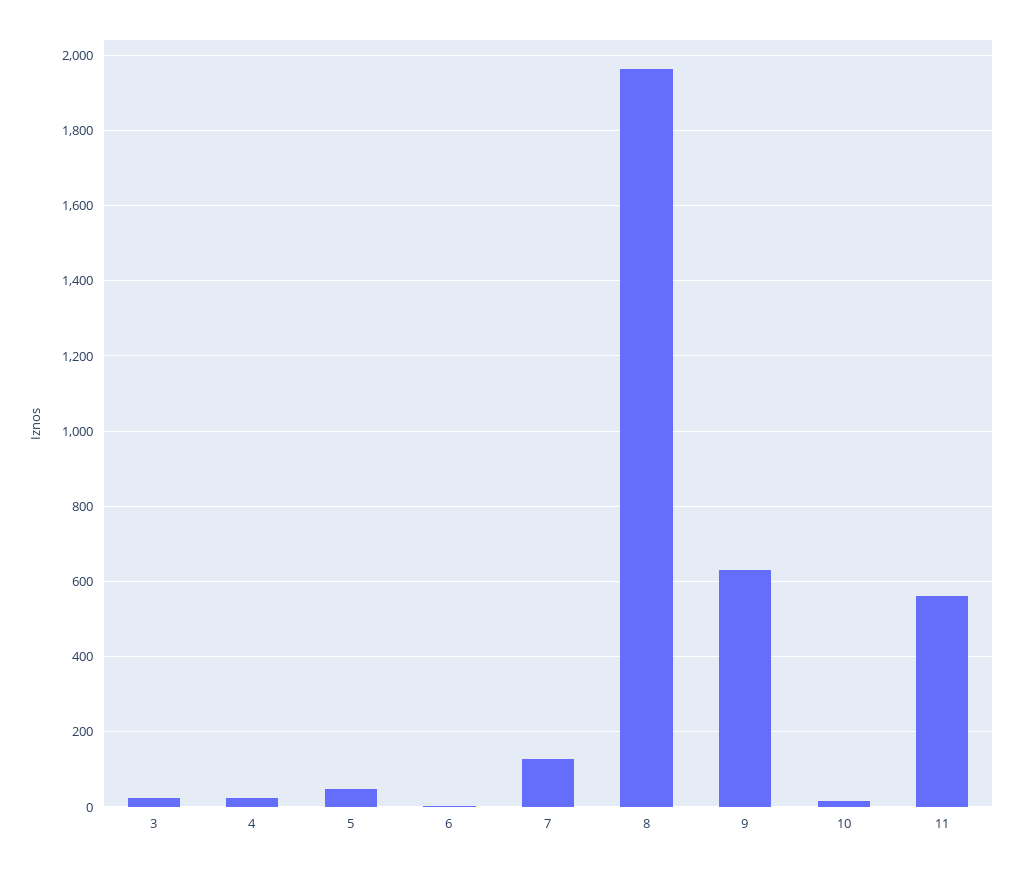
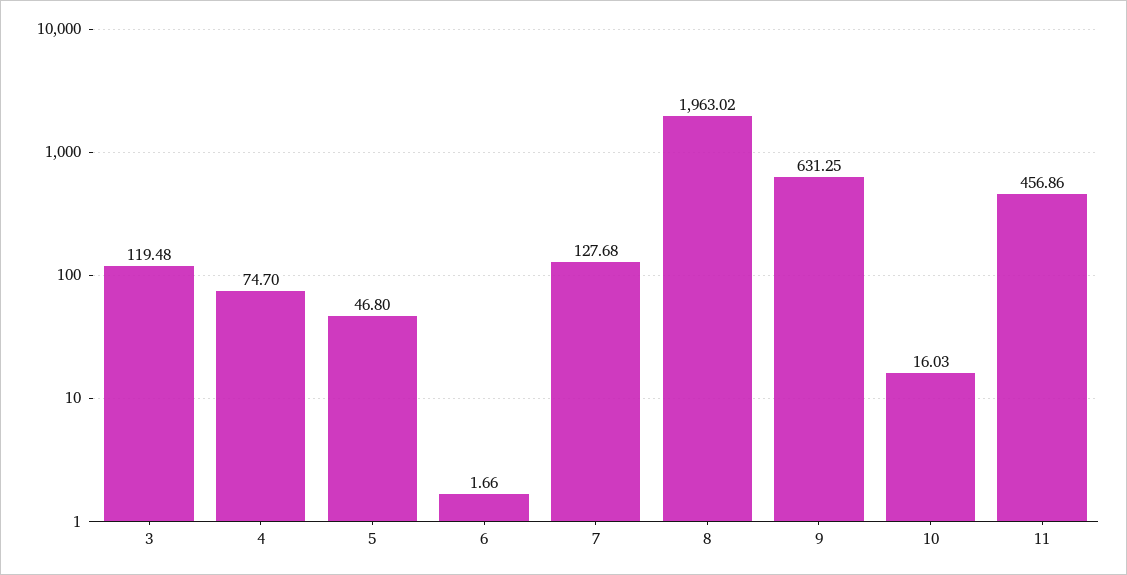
3: 20 -> 119.48
4: 20 -> 74.7
11: 560 -> 456.86

